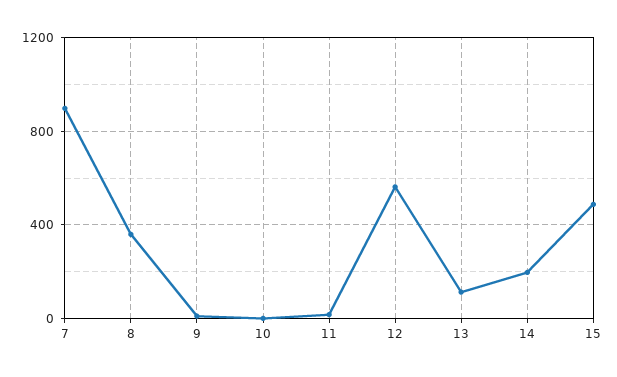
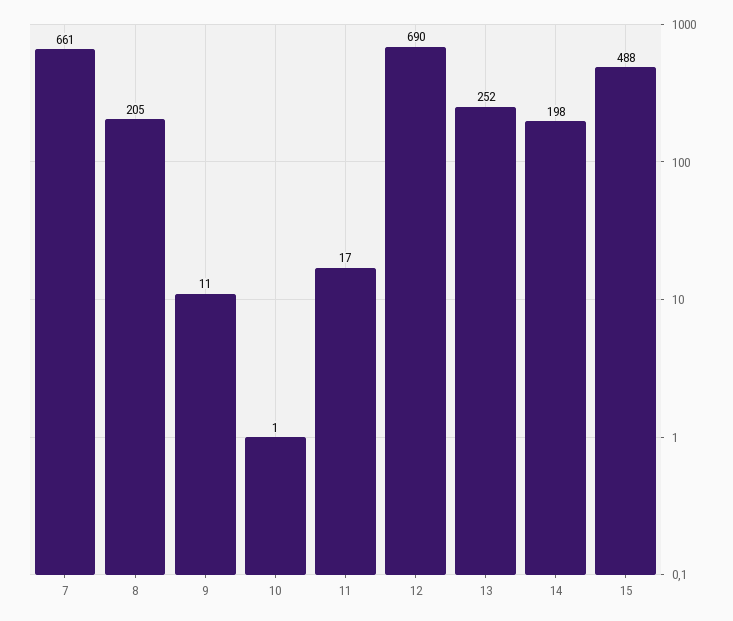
7: 900 -> 661
8: 350 -> 205
12: 550 -> 690
13: 100 -> 252

